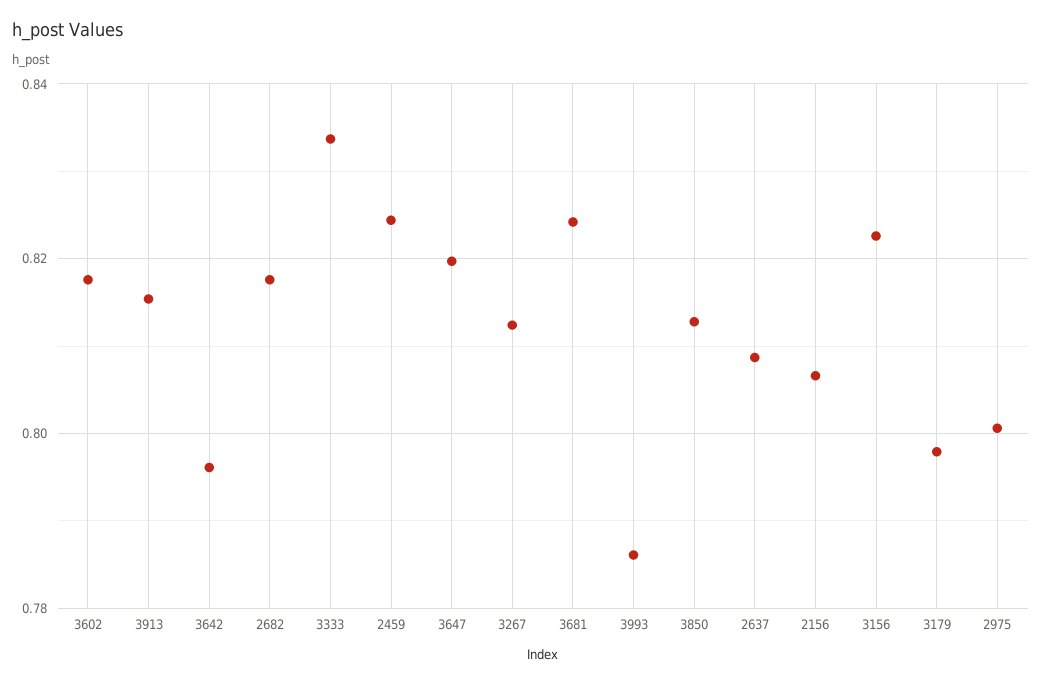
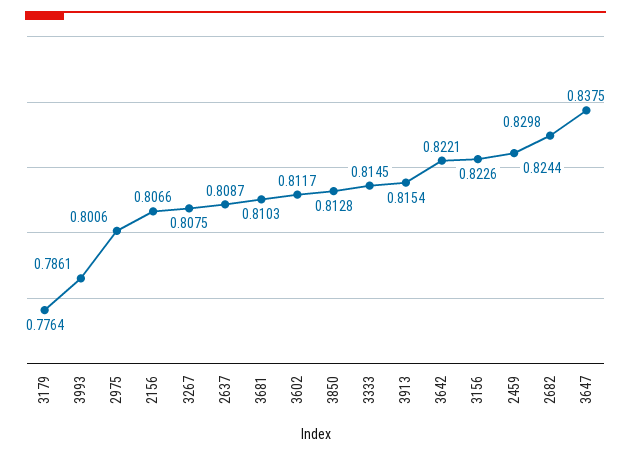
3602: 0.818 -> 0.8117
3642: 0.796 -> 0.8221
2682: 0.818 -> 0.8298
3333: 0.834 -> 0.8145
3647: 0.82 -> 0.8375
3267: 0.812 -> 0.8075
3681: 0.824 -> 0.8103
3179: 0.798 -> 0.7764

